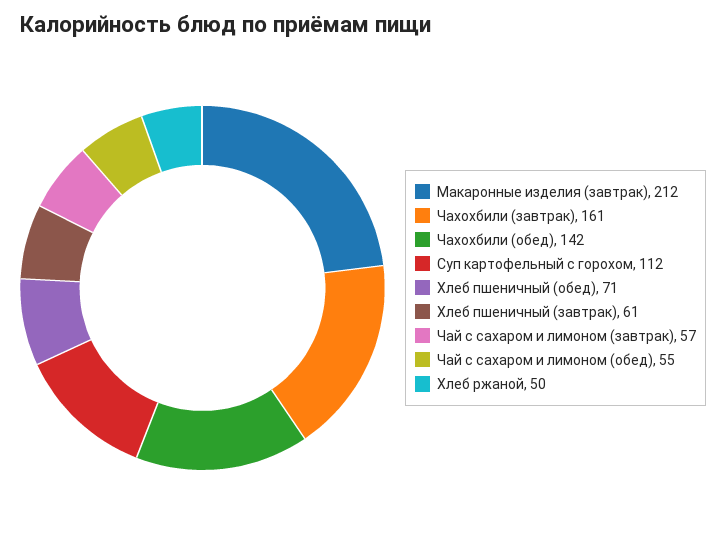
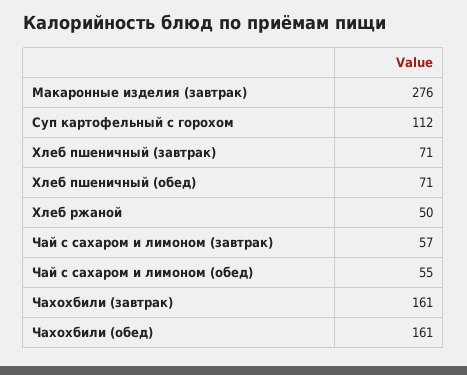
Макаронные изделия (завтрак): 212 -> 276
Чахохбили (обед): 142 -> 161
Хлеб пшеничный (завтрак): 61 -> 71

